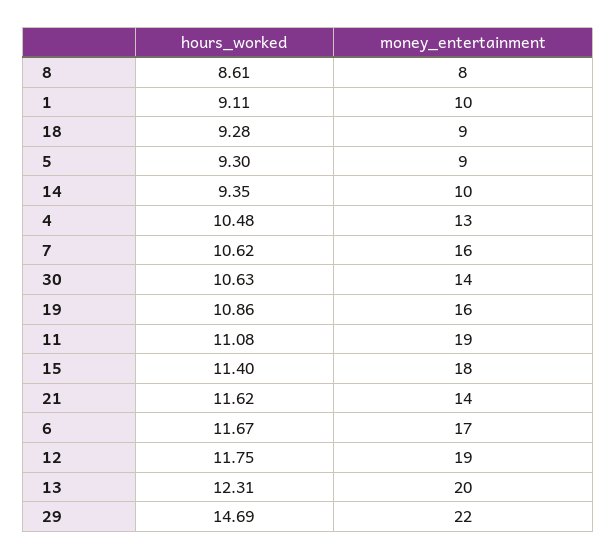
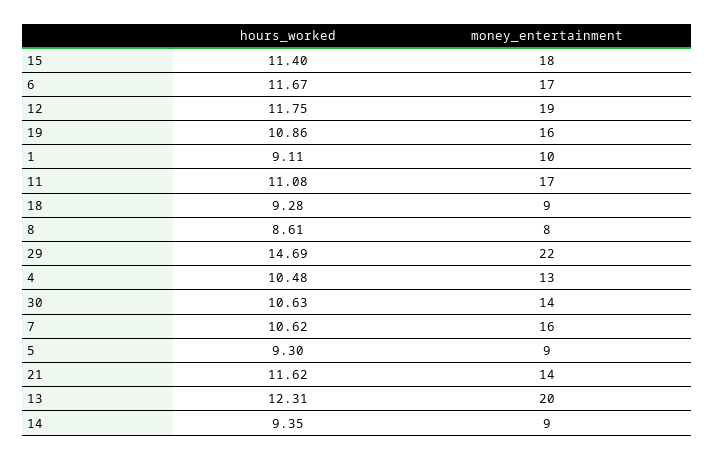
money_entertainment, 14: 10 -> 9
money_entertainment, 11: 19 -> 17

